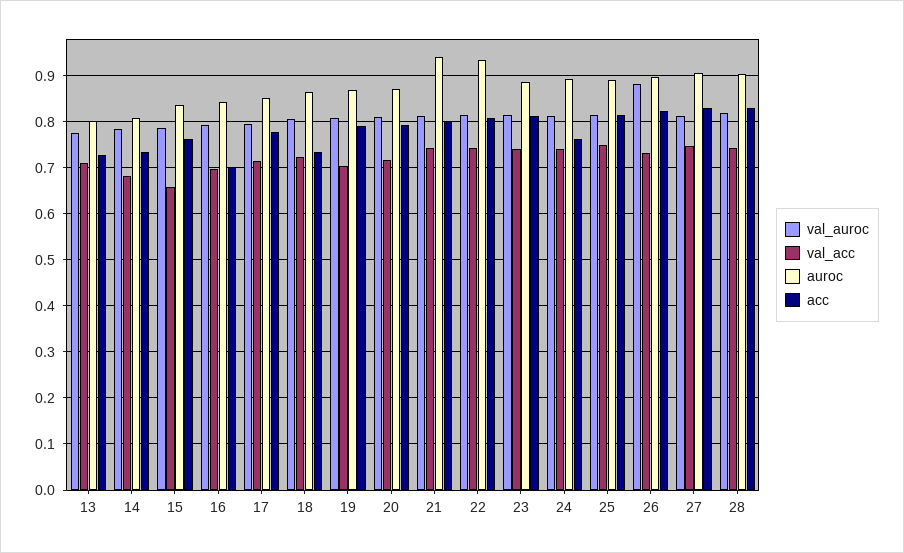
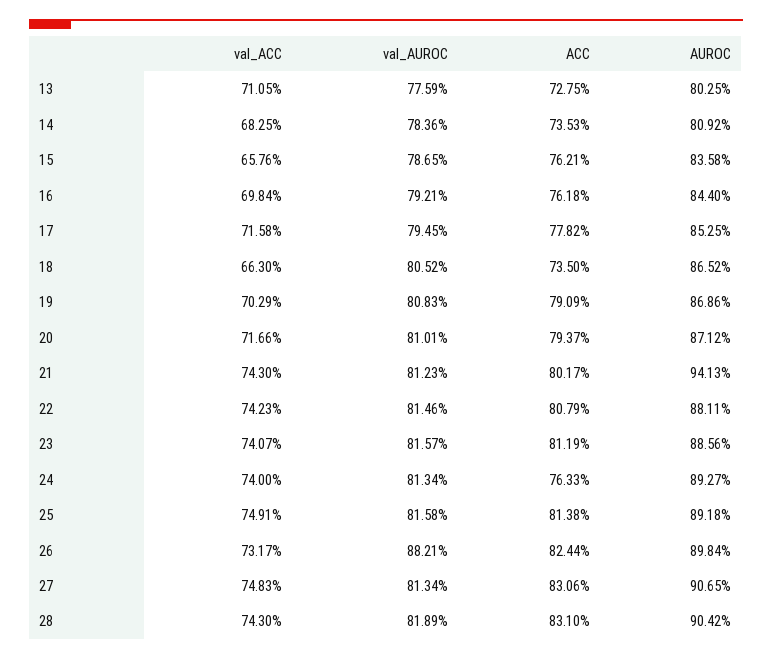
acc, 16: 0.7 -> 0.7618
val_acc, 18: 0.72 -> 0.663
auroc, 22: 0.94 -> 0.8811

